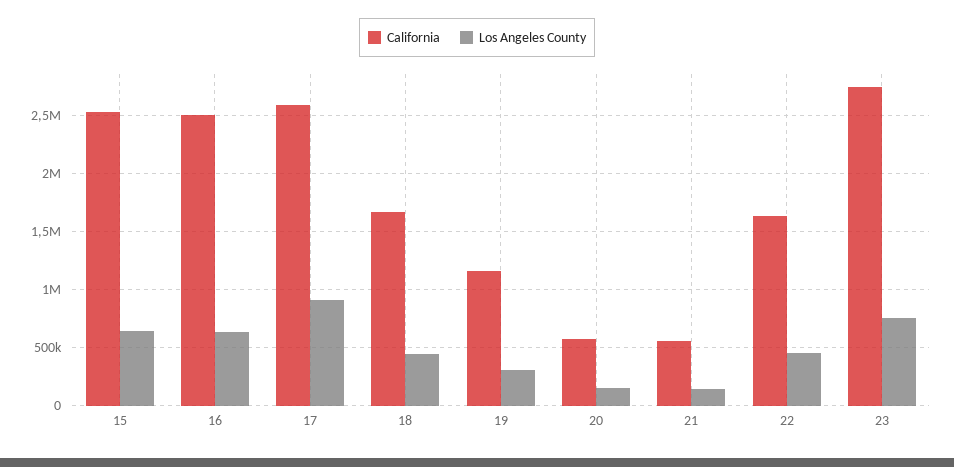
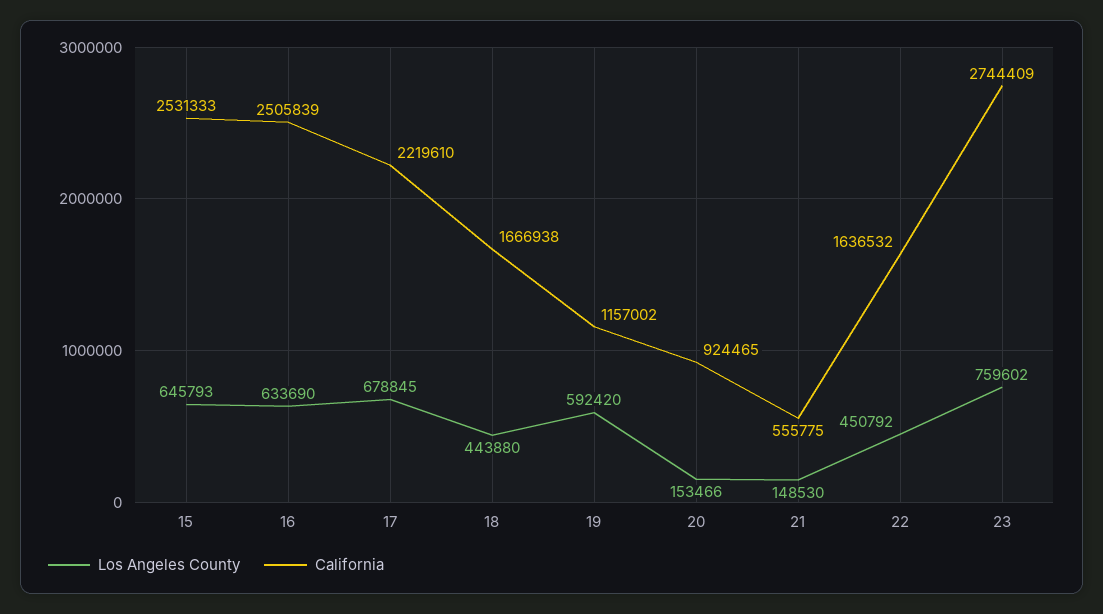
California, 17: 2600000 -> 2219610
Los Angeles County, 17: 900000 -> 678845
Los Angeles County, 19: 300000 -> 592420
California, 20: 600000 -> 924465

